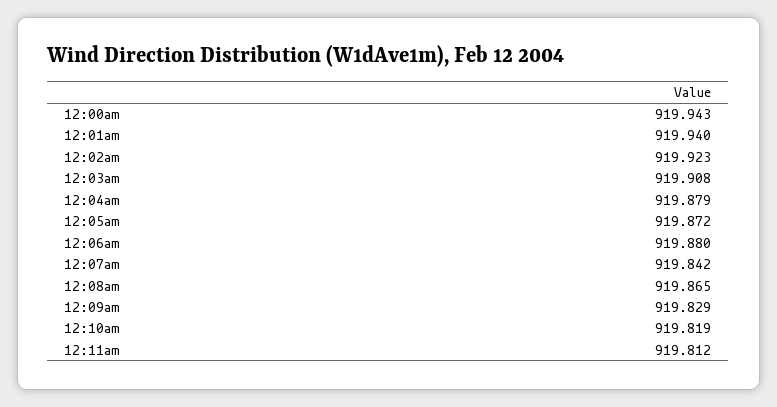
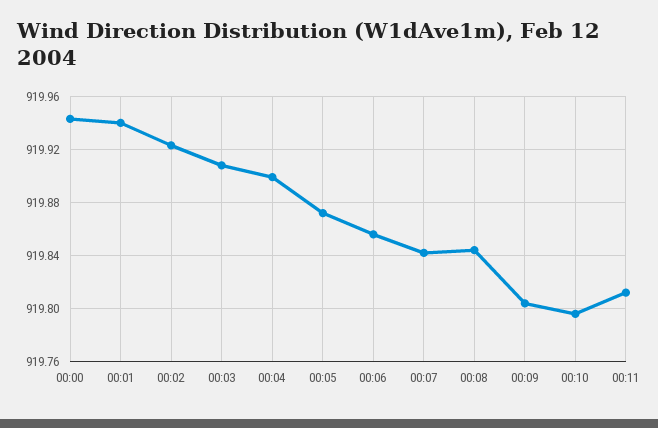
12:04am: 919.879 -> 919.9
12:06am: 919.88 -> 919.855
12:08am: 919.865 -> 919.845
12:09am: 919.829 -> 919.805
12:10am: 919.819 -> 919.795

